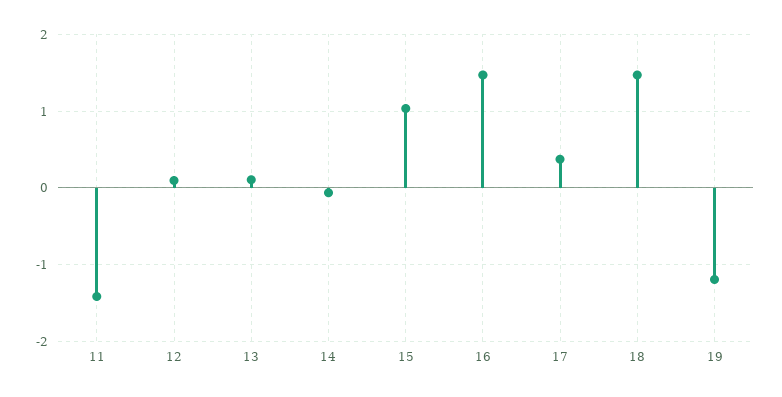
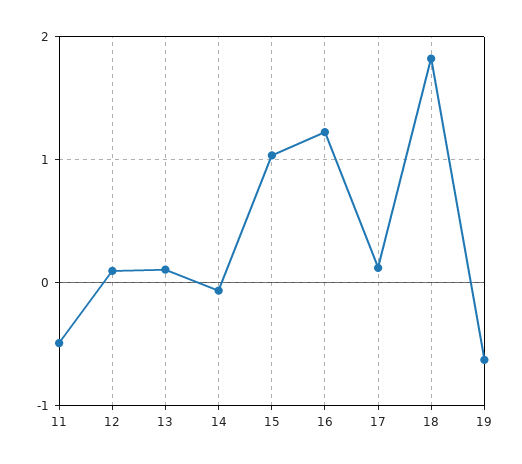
11: -1.4 -> -0.5
16: 1.5 -> 1.2
17: 0.4 -> 0.1
18: 1.5 -> 1.8
19: -1.2 -> -0.6

